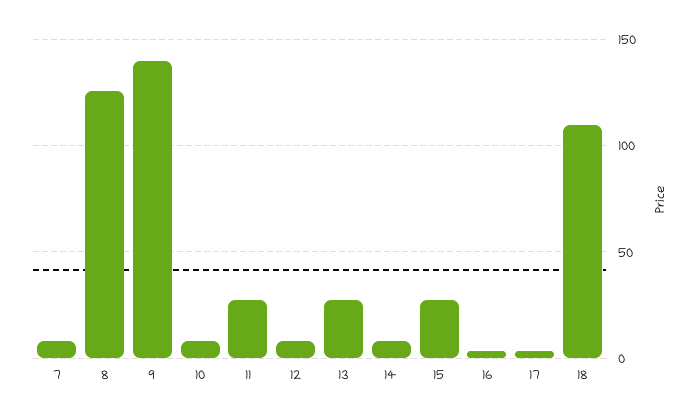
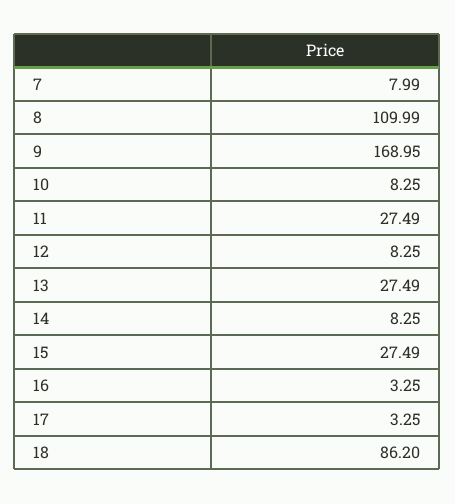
8: 125 -> 109.99
9: 140 -> 168.95
18: 110 -> 86.2

